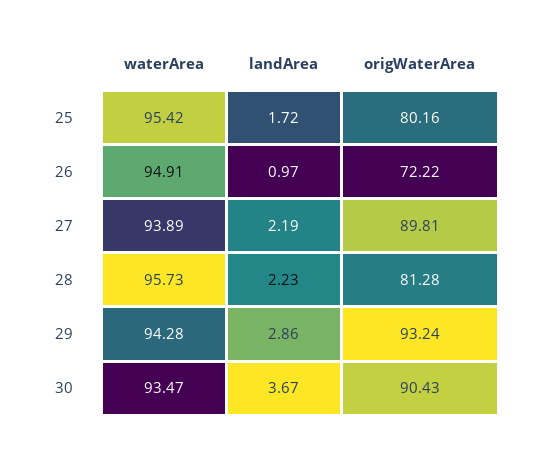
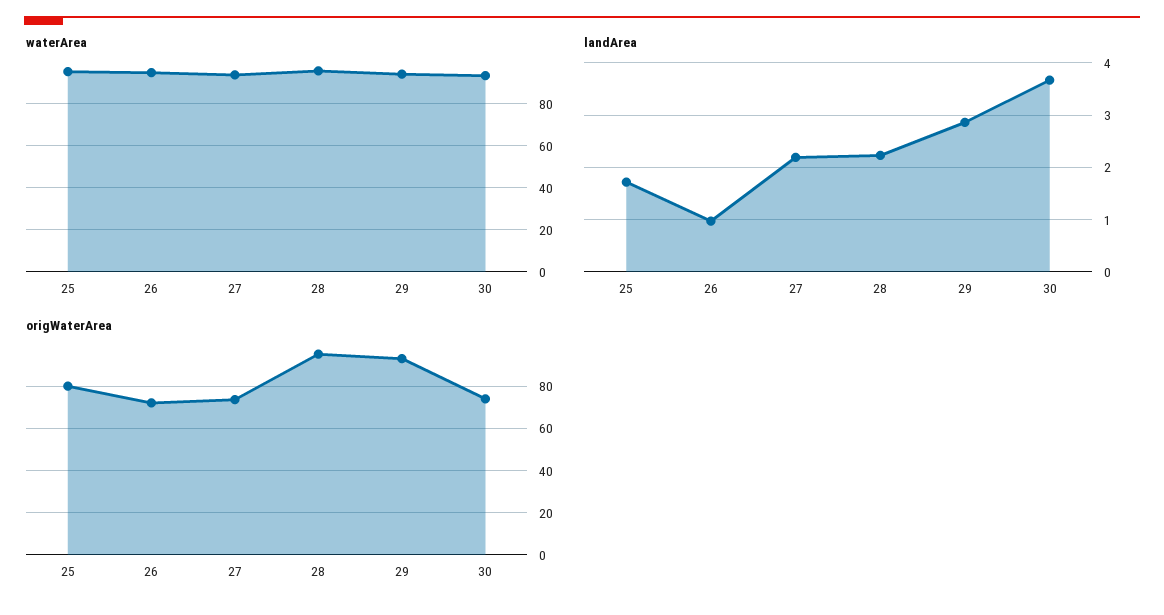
origWaterArea, 27: 89.81 -> 75
origWaterArea, 28: 81.28 -> 95
origWaterArea, 30: 90.43 -> 75

